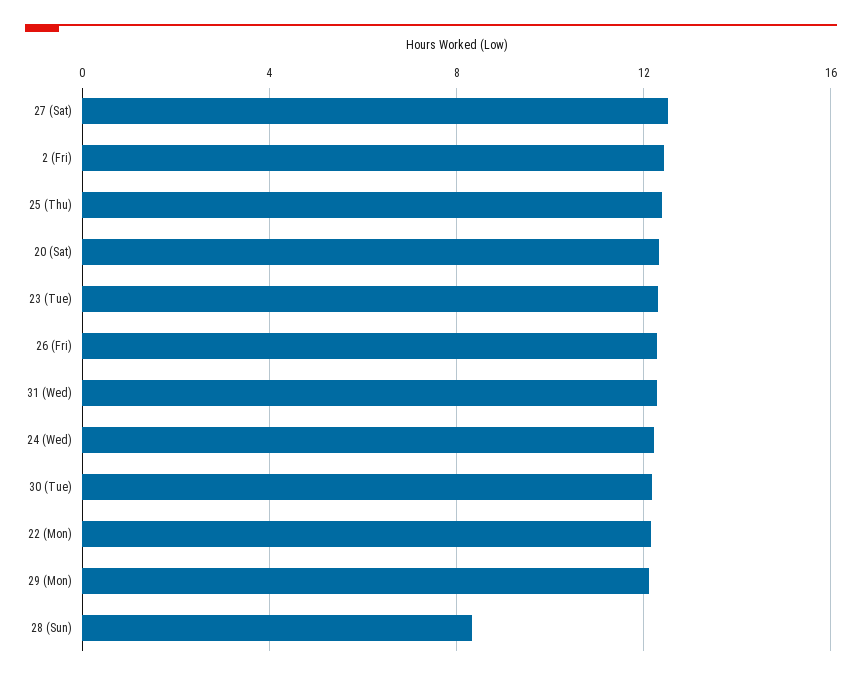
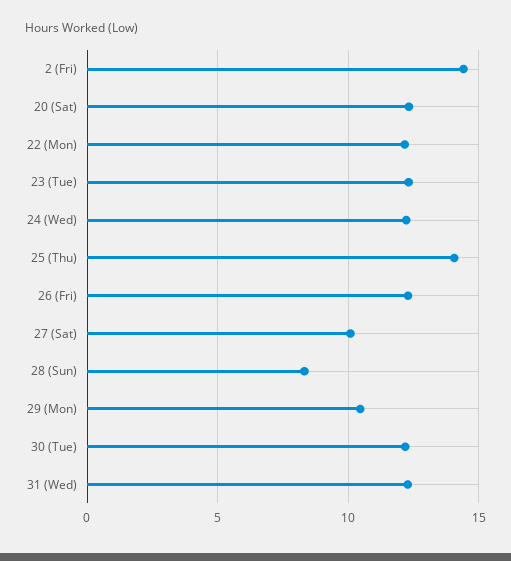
27 (Sat): 12.5 -> 10
2 (Fri): 12.5 -> 14.5
25 (Thu): 12.5 -> 14
29 (Mon): 12 -> 10.5

